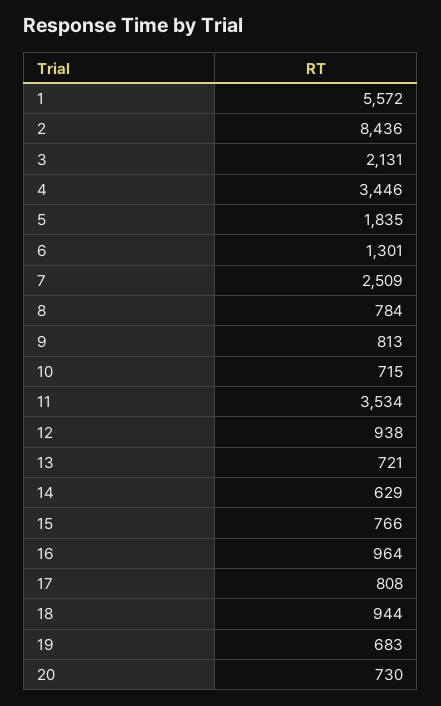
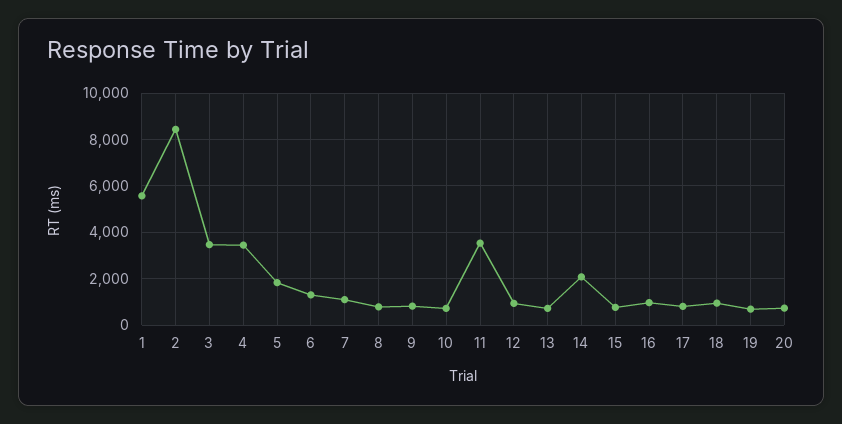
3: 2131 -> 3500
7: 2509 -> 1000
14: 629 -> 2000

